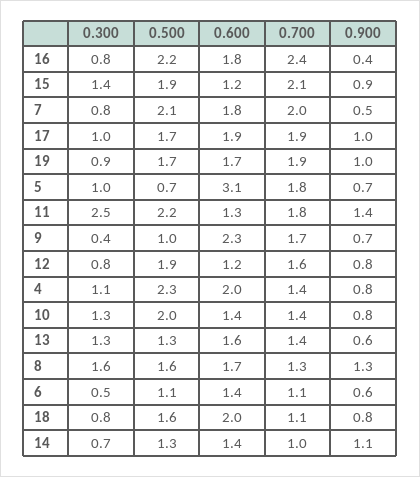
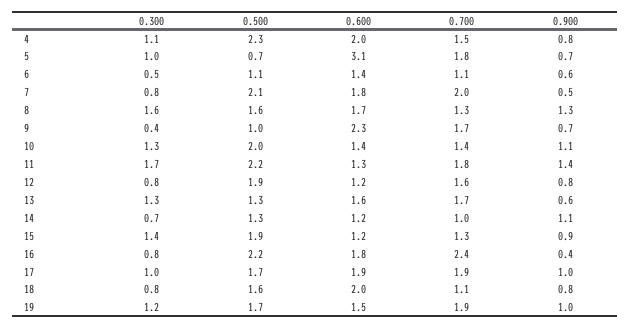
0.700, 15: 2.1 -> 1.3
0.300, 19: 0.9 -> 1.2
0.600, 19: 1.7 -> 1.5
0.300, 11: 2.5 -> 1.7
0.700, 4: 1.4 -> 1.5
0.900, 10: 0.8 -> 1.1
0.700, 13: 1.4 -> 1.7
0.600, 14: 1.4 -> 1.2

